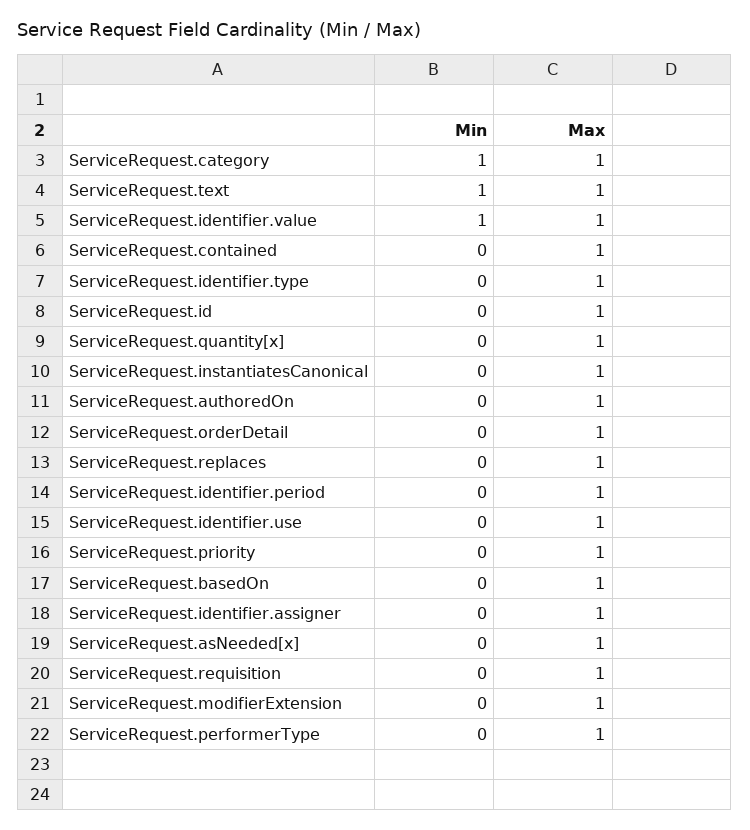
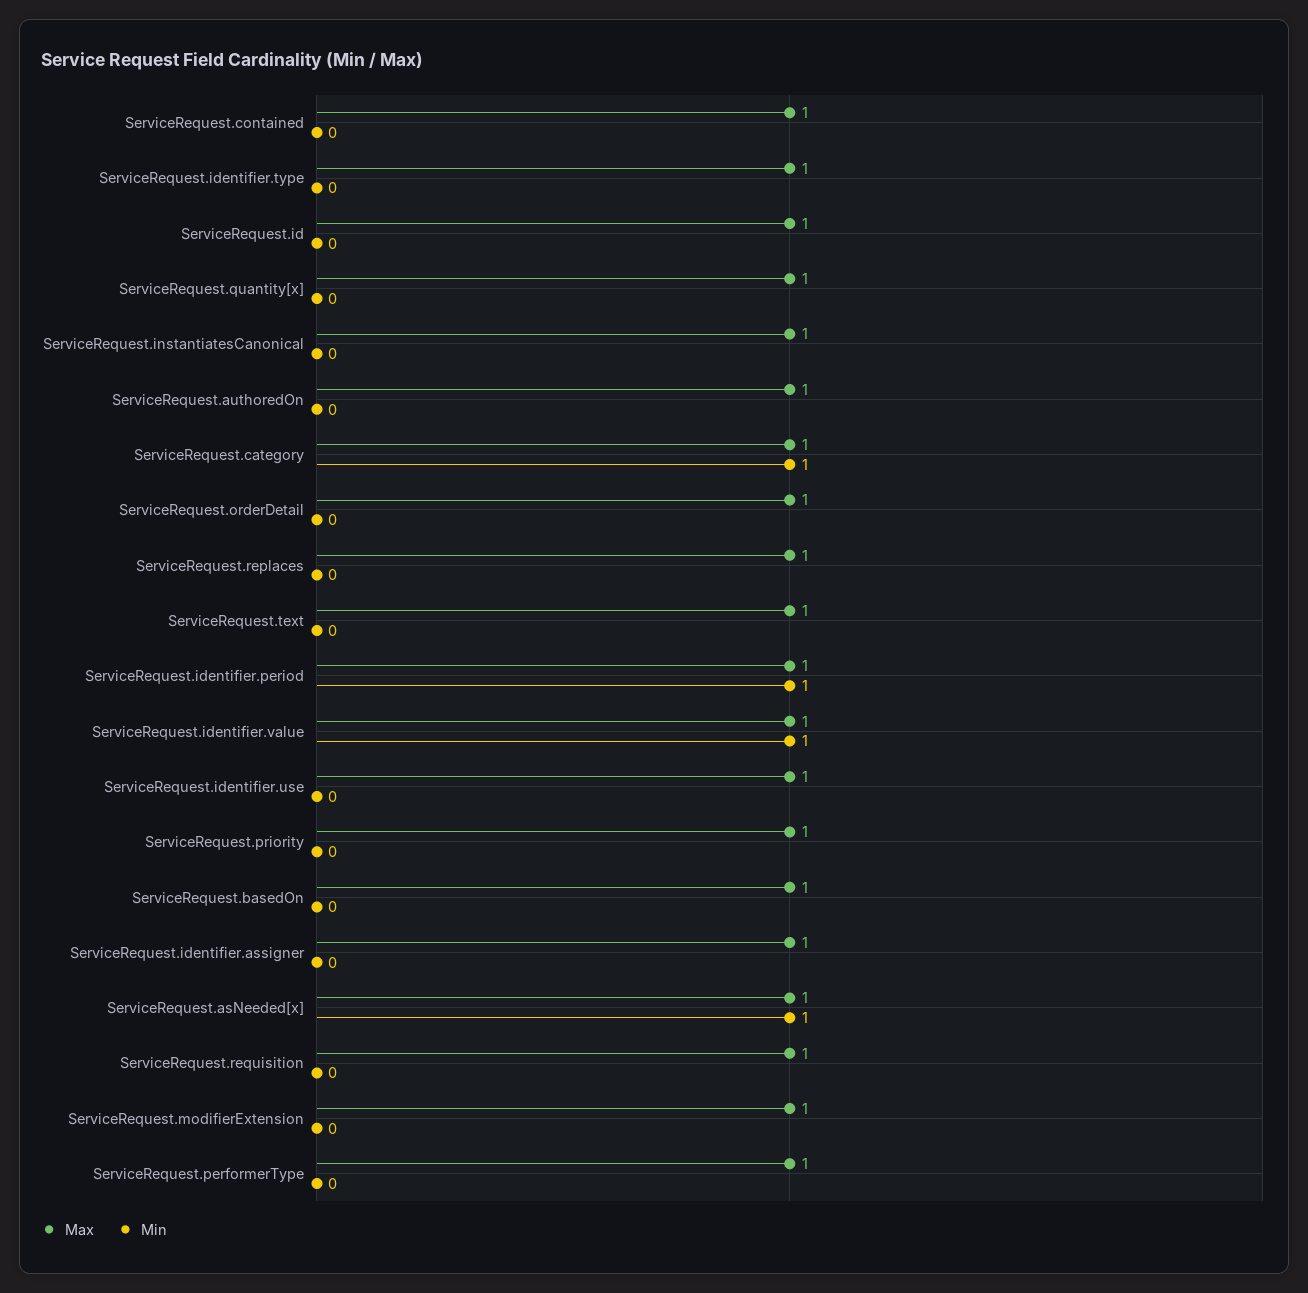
Min, ServiceRequest.text: 1 -> 0
Min, ServiceRequest.identifier.period: 0 -> 1
Min, ServiceRequest.asNeeded[x]: 0 -> 1

